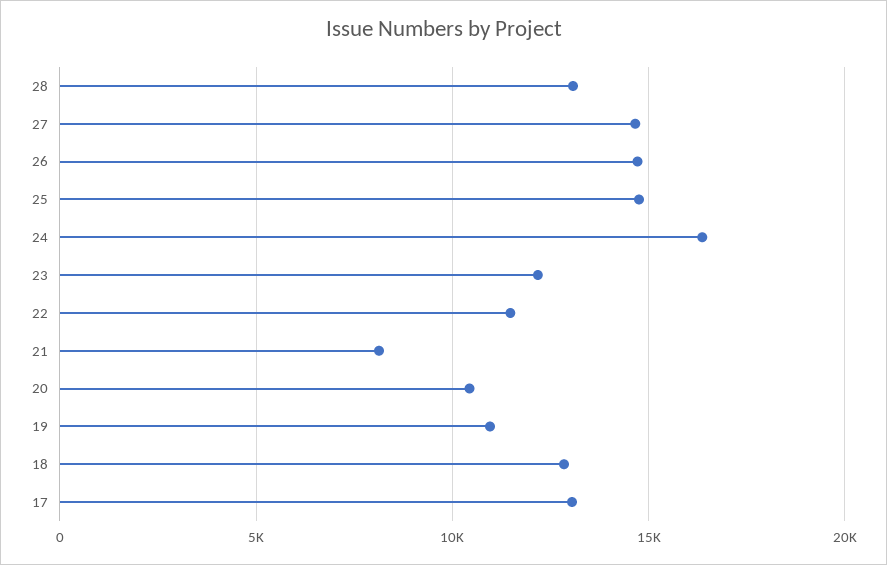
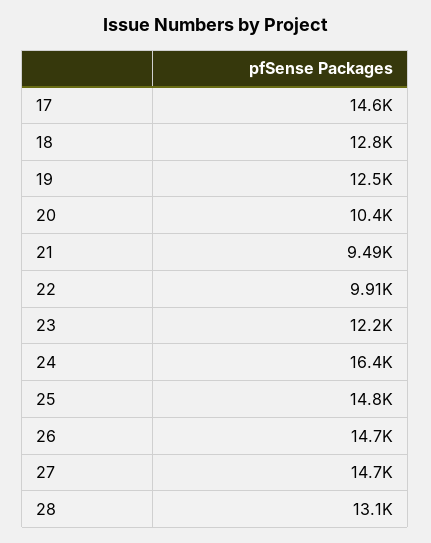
22: 11500 -> 9910
21: 8000 -> 9490
19: 11000 -> 12500
17: 13000 -> 14600

